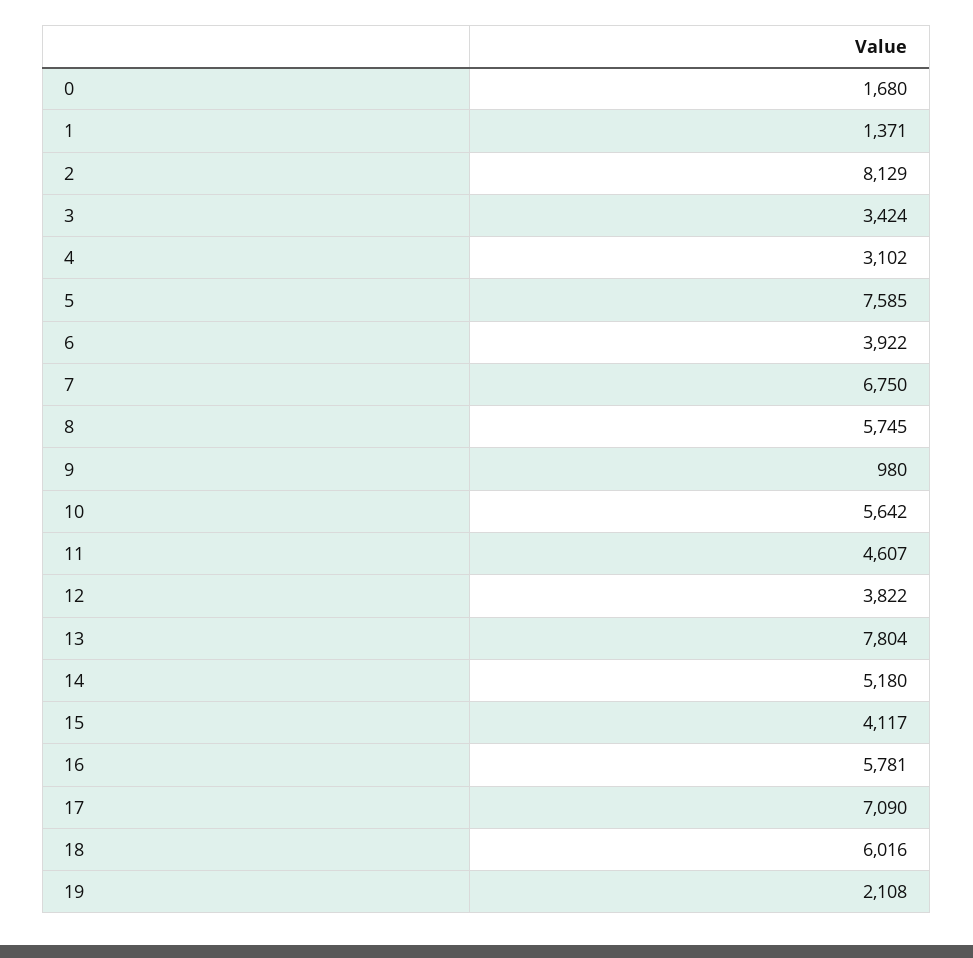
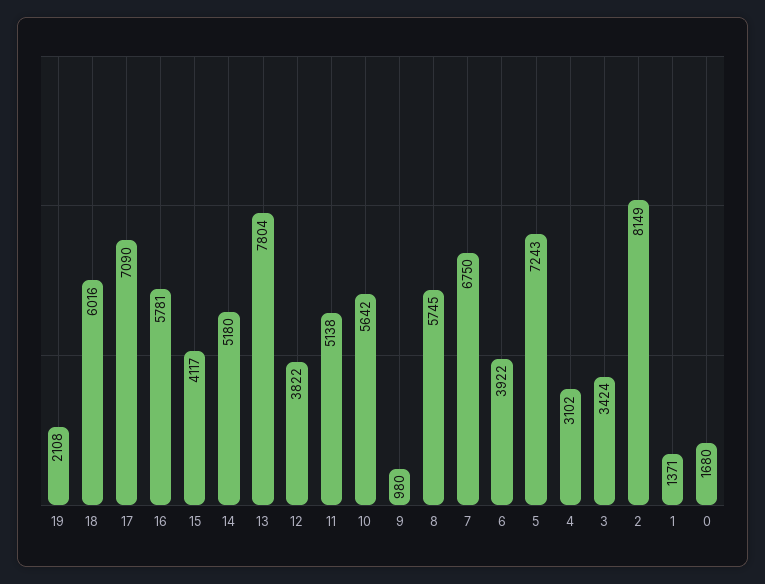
2: 8129 -> 8149
5: 7585 -> 7243
11: 4607 -> 5138

